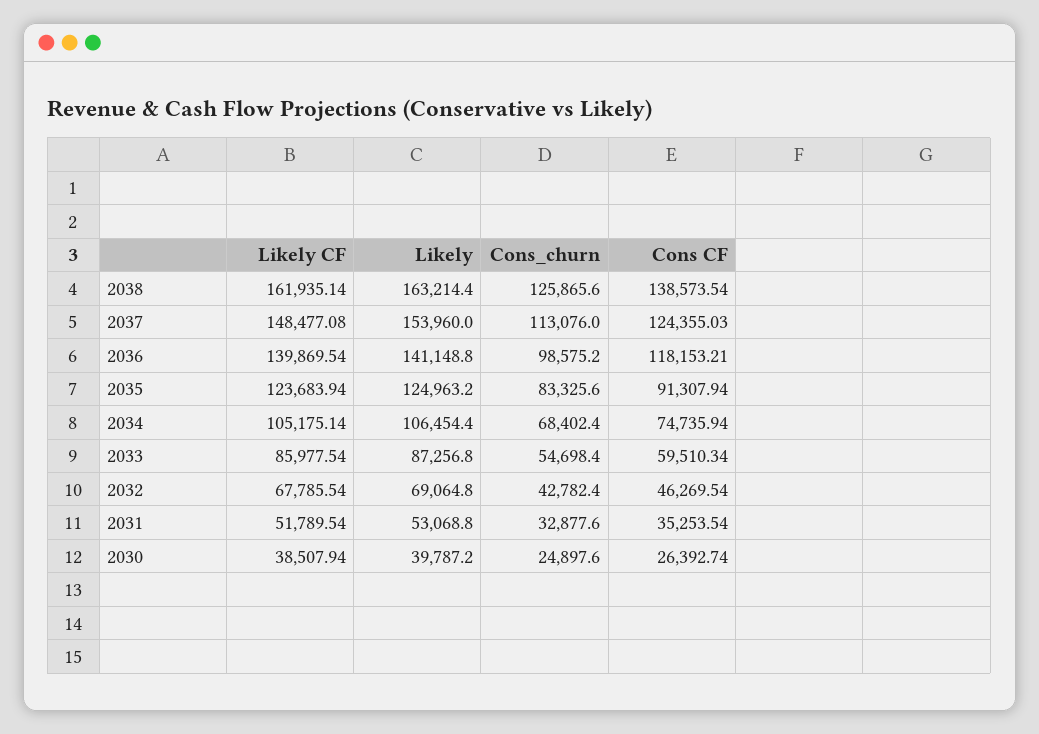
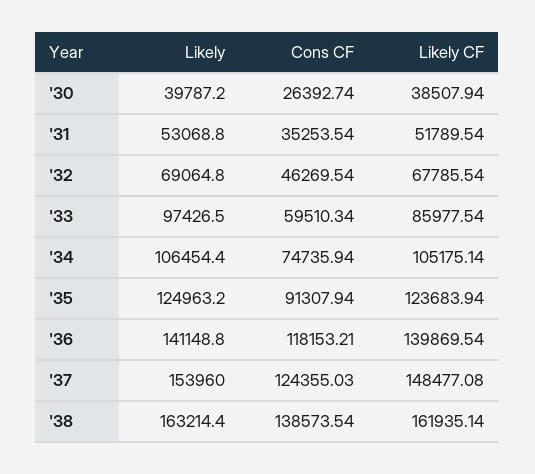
Cons_churn, 2038: 125865.6 -> none
Cons_churn, 2037: 113076 -> none
Cons_churn, 2036: 98575.2 -> none
Cons_churn, 2035: 83325.6 -> none
Cons_churn, 2034: 68402.4 -> none
Likely, 2033: 87256.8 -> 97426.5
Cons_churn, 2033: 54698.4 -> none
Cons_churn, 2032: 42782.4 -> none
Cons_churn, 2031: 32877.6 -> none
Cons_churn, 2030: 24897.6 -> none

